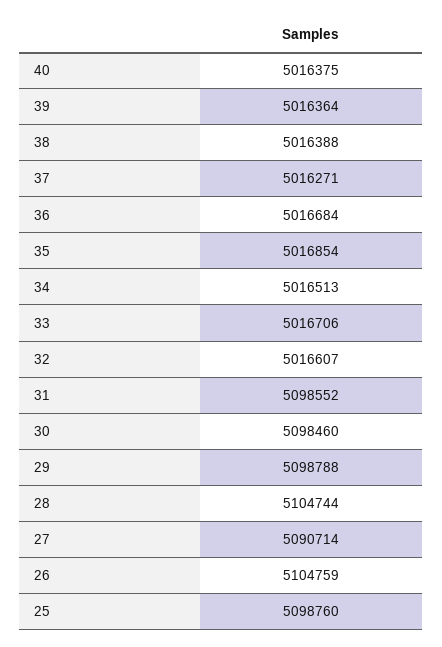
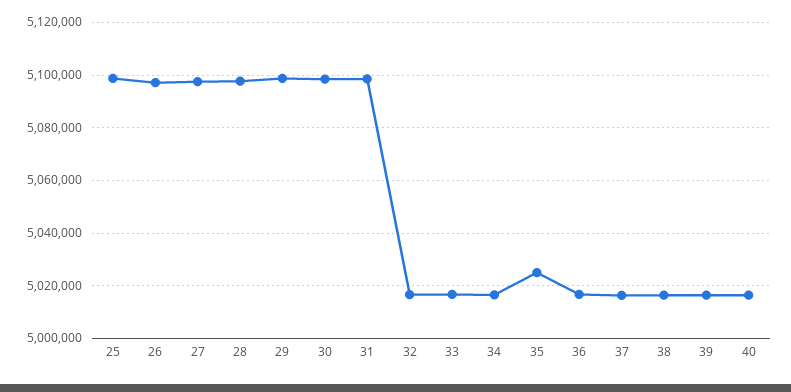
35: 5016854 -> 5025000
28: 5104744 -> 5097500
27: 5090714 -> 5097500
26: 5104759 -> 5097500

